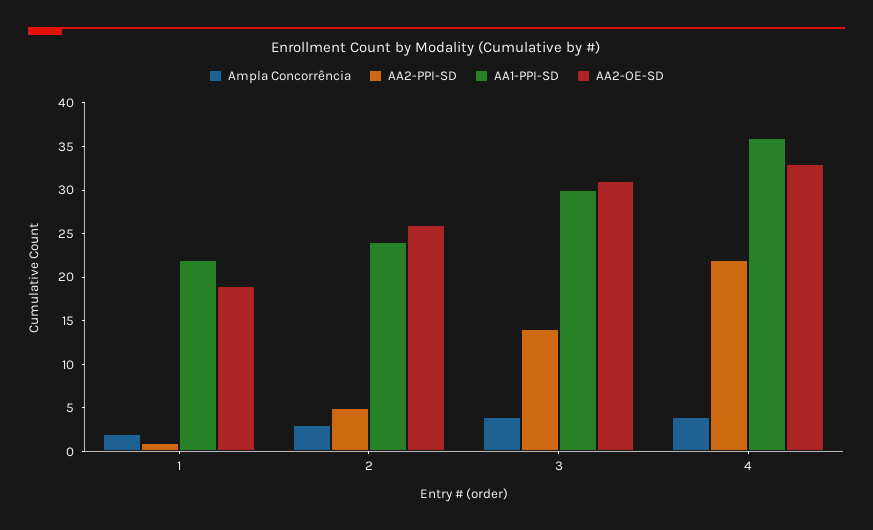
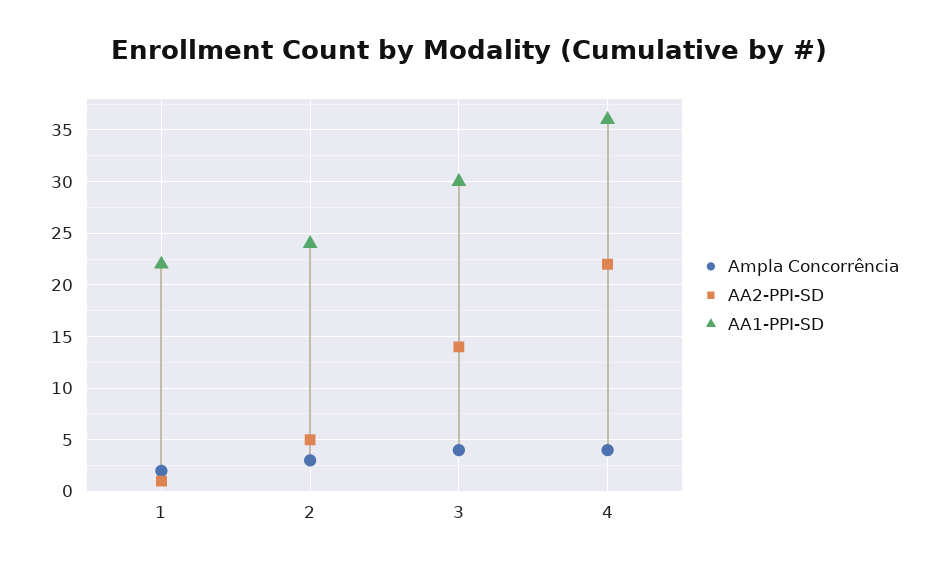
AA2-OE-SD, 1: 19 -> none
AA2-OE-SD, 2: 26 -> none
AA2-OE-SD, 3: 31 -> none
AA2-OE-SD, 4: 33 -> none

